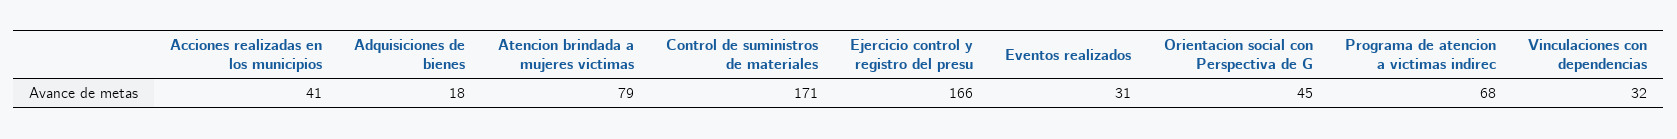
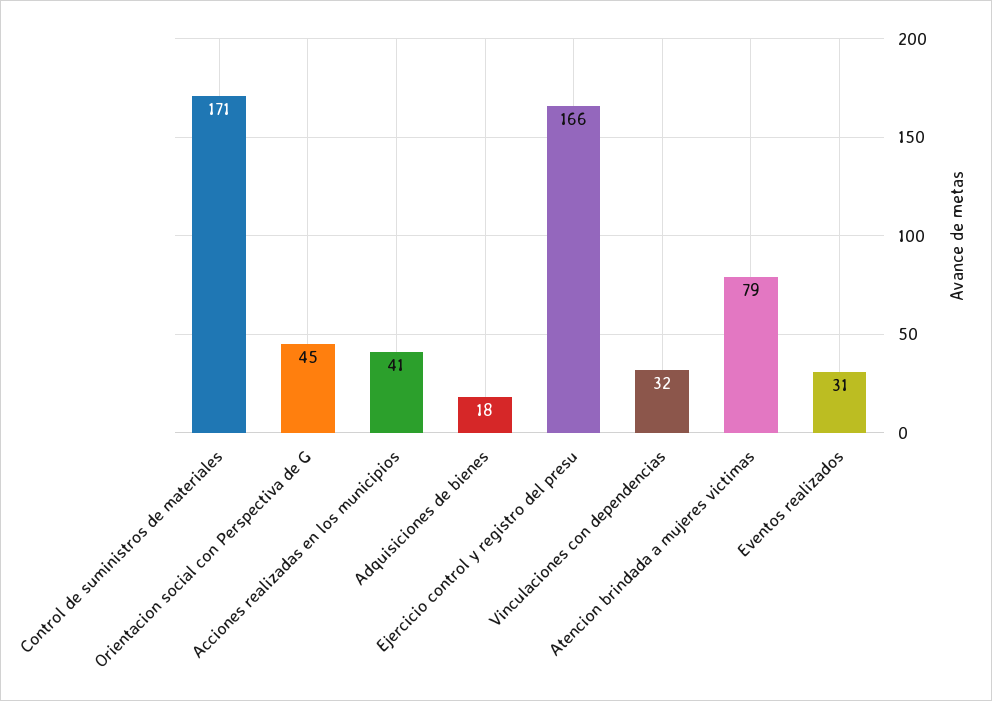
Programa de atencion a victimas indirec: 68 -> none

